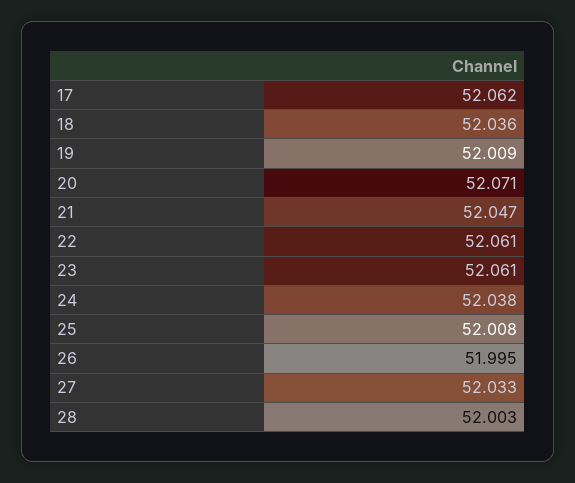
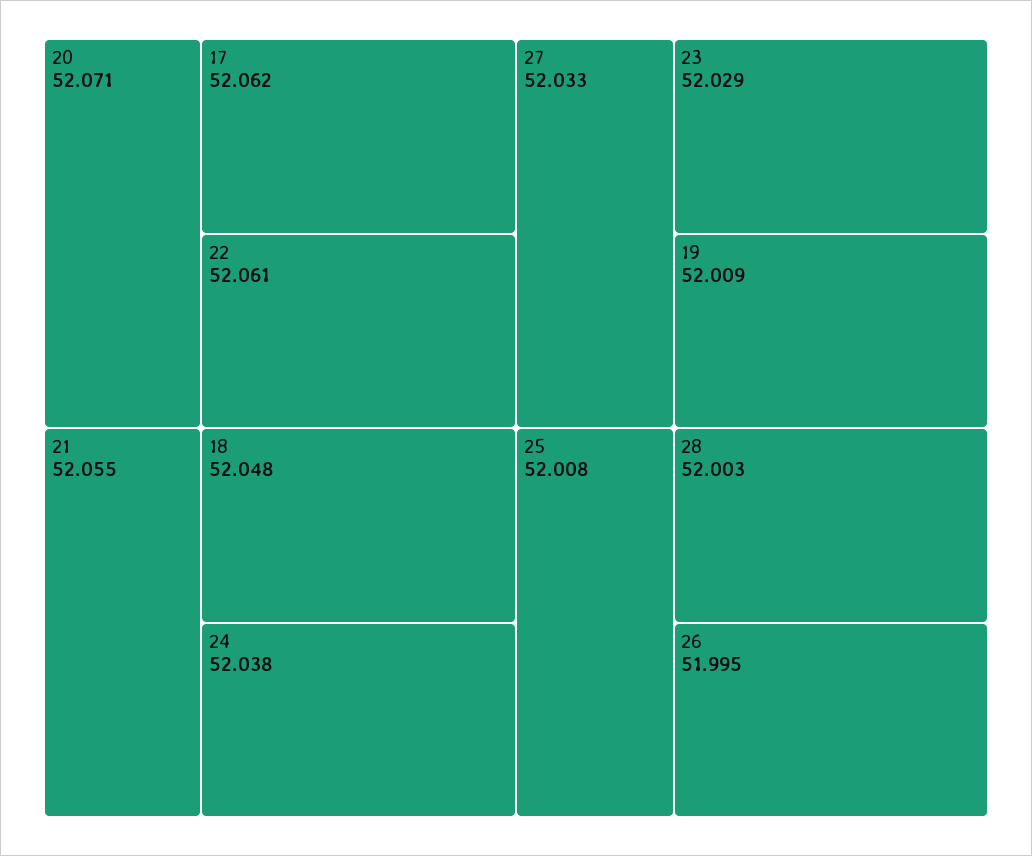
18: 52.036 -> 52.048
21: 52.047 -> 52.055
23: 52.061 -> 52.029

